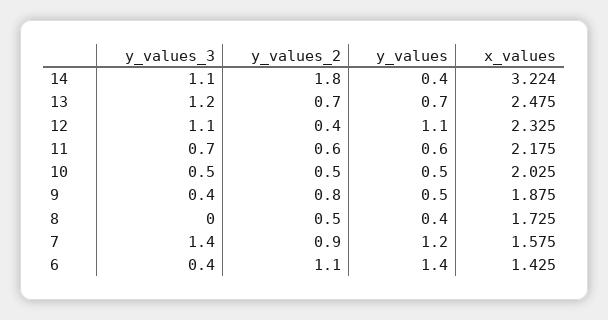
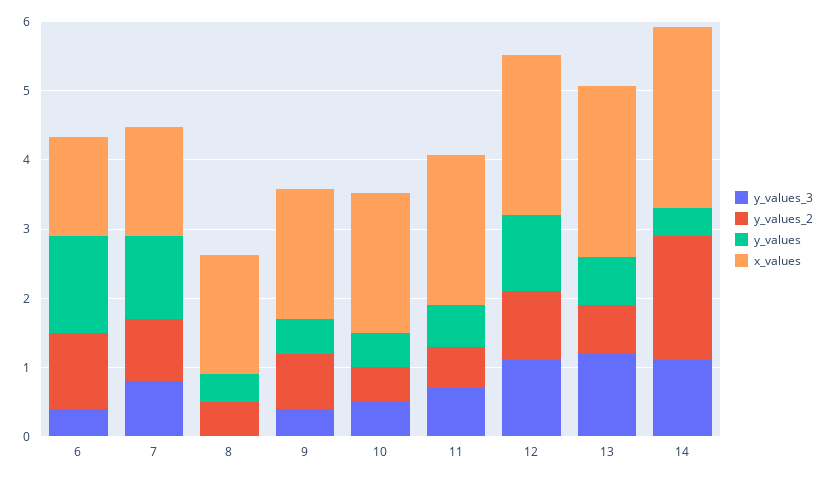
x_values, 14: 3.224 -> 2.6
y_values_2, 12: 0.4 -> 1
y_values_3, 7: 1.4 -> 0.8

